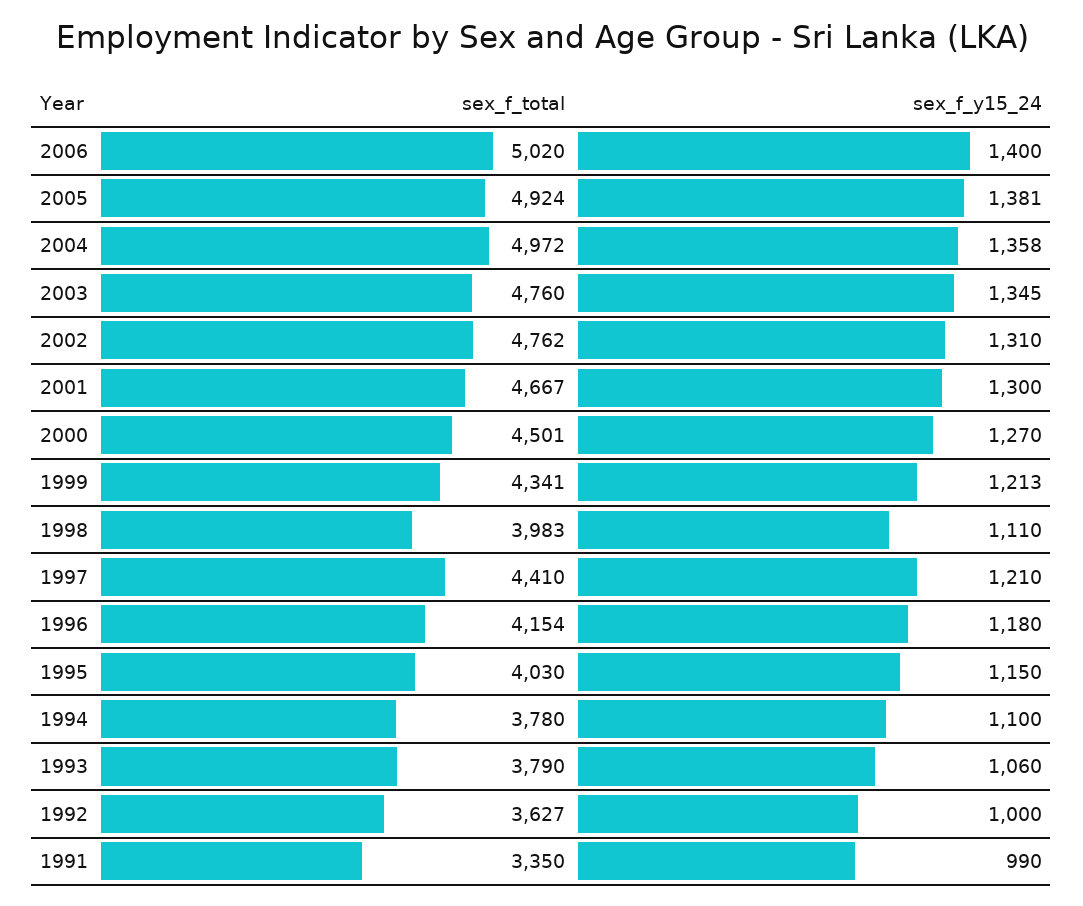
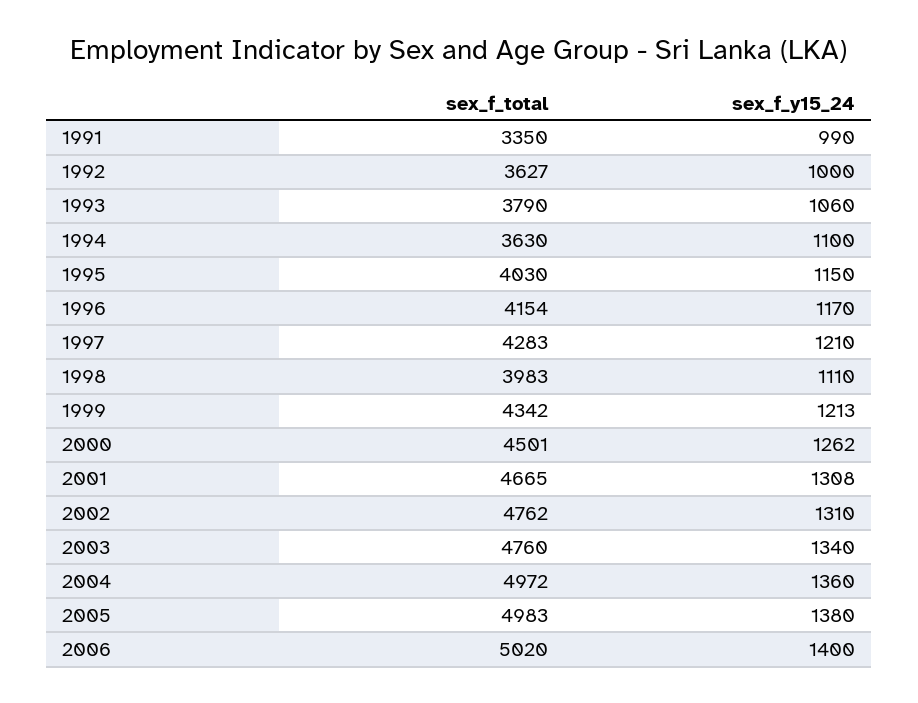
sex_f_total, 2005: 4924 -> 4983
sex_f_y15_24, 2005: 1381 -> 1380
sex_f_y15_24, 2004: 1358 -> 1360
sex_f_y15_24, 2003: 1345 -> 1340
sex_f_total, 2001: 4667 -> 4665
sex_f_y15_24, 2001: 1300 -> 1308
sex_f_y15_24, 2000: 1270 -> 1262
sex_f_total, 1999: 4341 -> 4342
sex_f_total, 1997: 4410 -> 4283
sex_f_y15_24, 1996: 1180 -> 1170
sex_f_total, 1994: 3780 -> 3630

